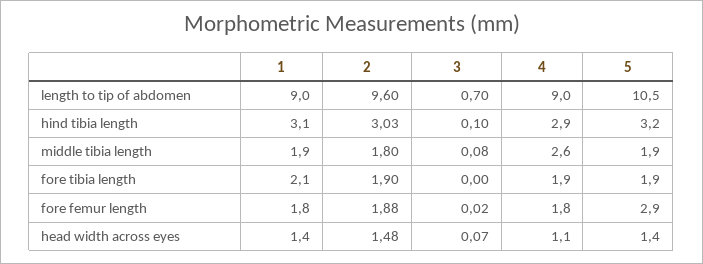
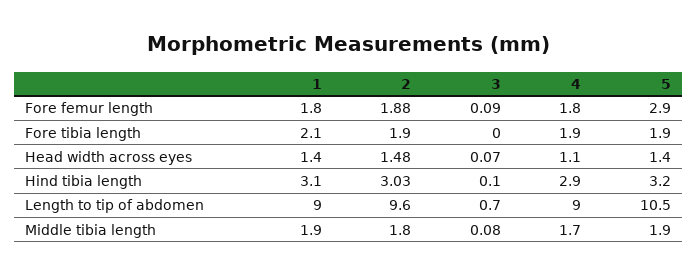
4, middle tibia length: 2.6 -> 1.7
3, fore femur length: 0.02 -> 0.09

